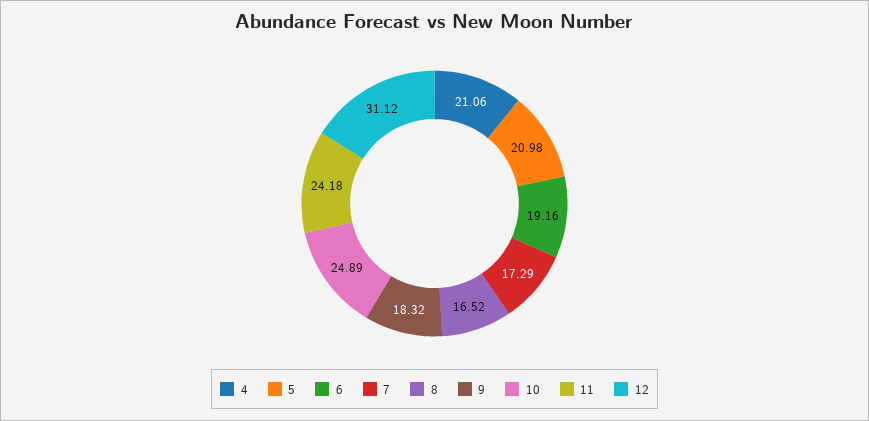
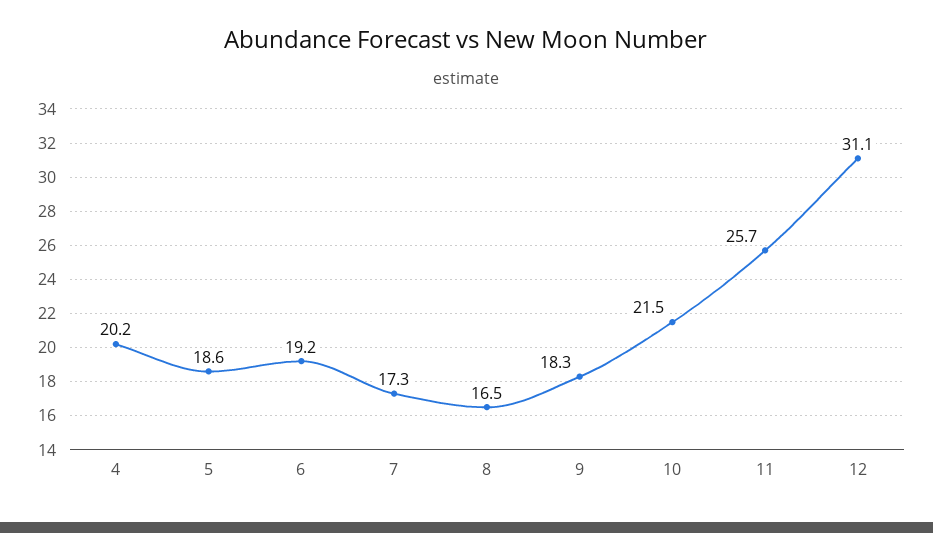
4: 21.06 -> 20.2
5: 20.98 -> 18.6
10: 24.89 -> 21.5
11: 24.18 -> 25.7

